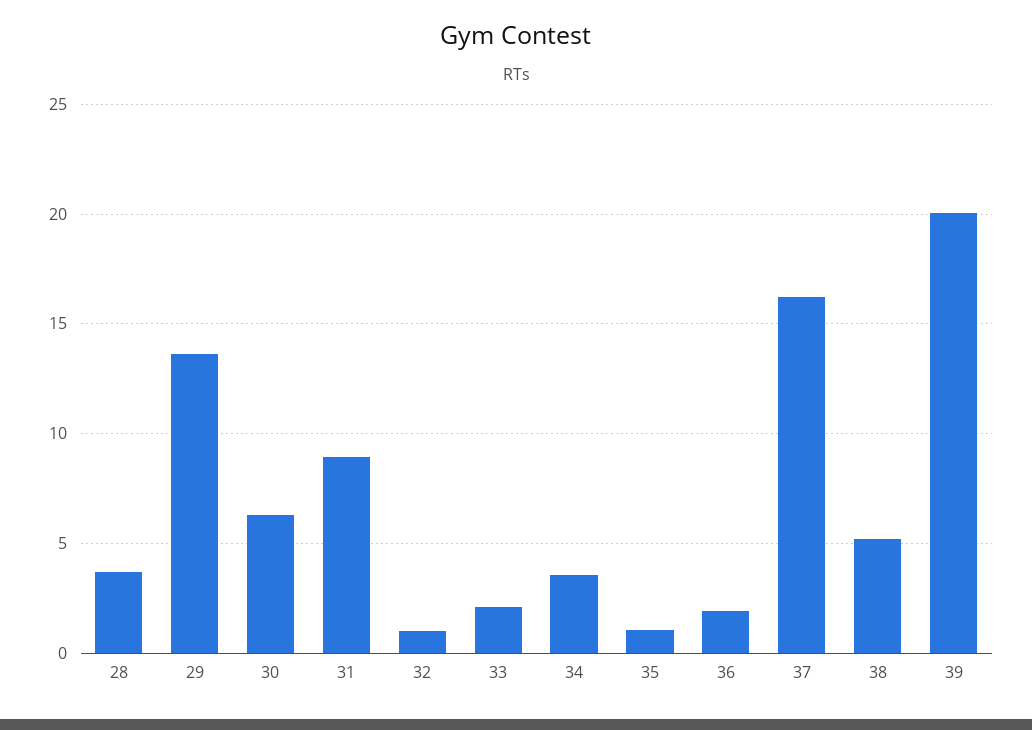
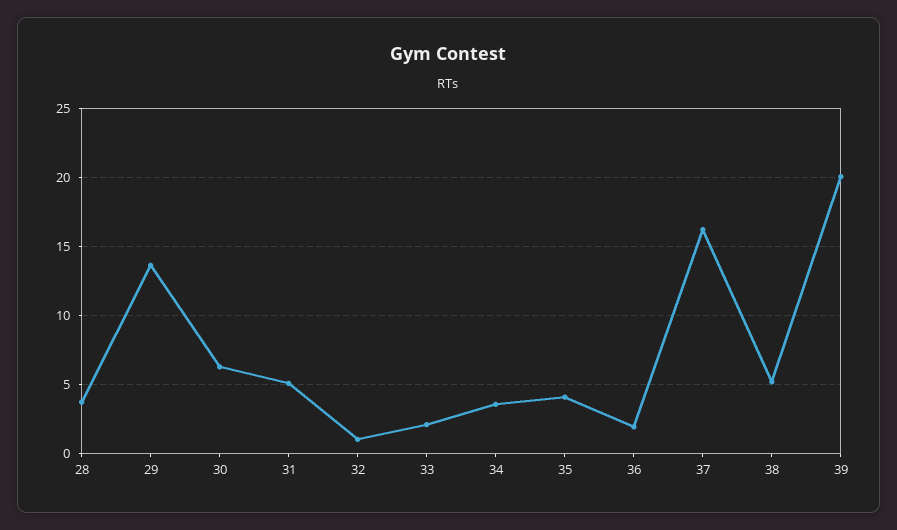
31: 9 -> 5
35: 1 -> 4

